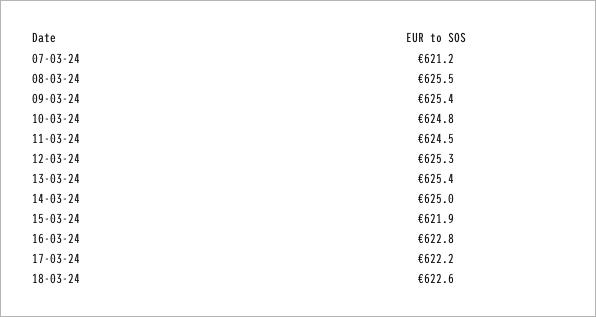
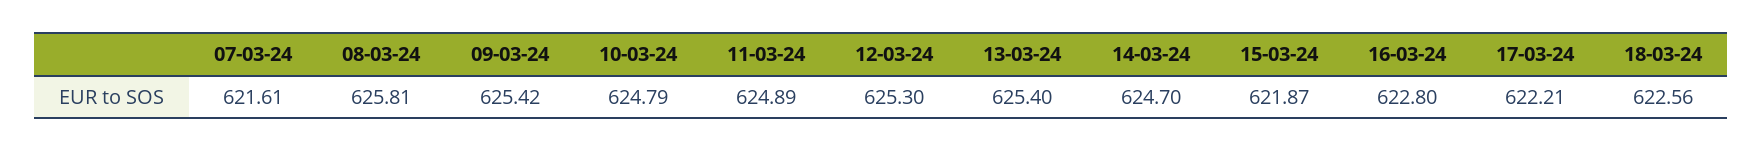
07-03-24: 621.2 -> 621.61
08-03-24: 625.5 -> 625.81
11-03-24: 624.5 -> 624.89
14-03-24: 625 -> 624.7

